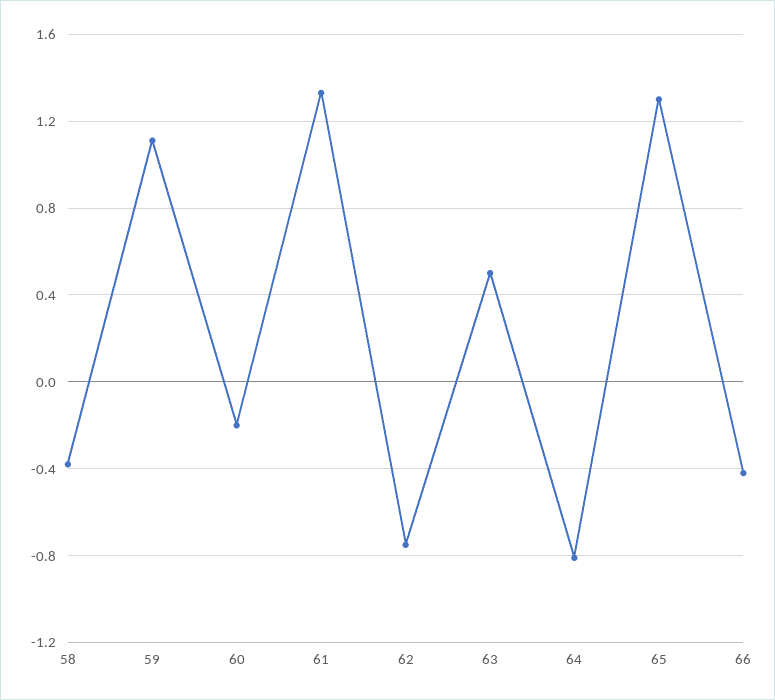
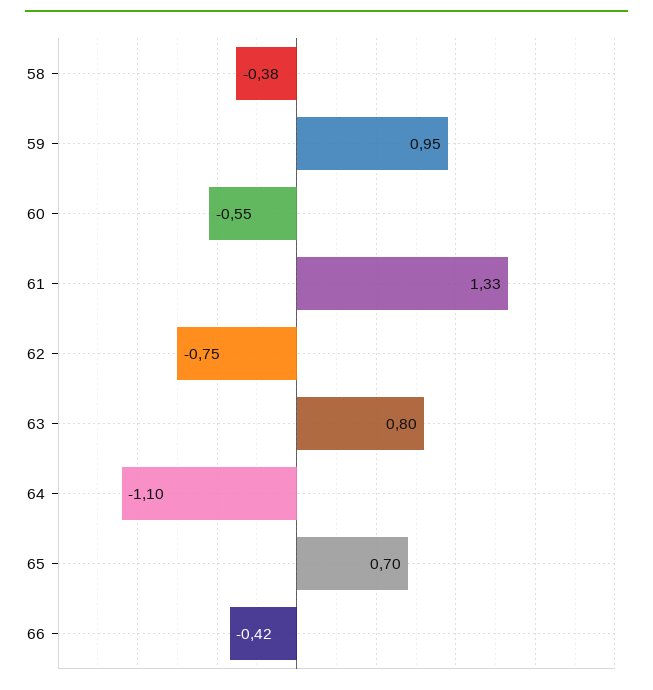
59: 1.1 -> 0.95
60: -0.2 -> -0.55
63: 0.5 -> 0.8
64: -0.8 -> -1.1
65: 1.3 -> 0.7

